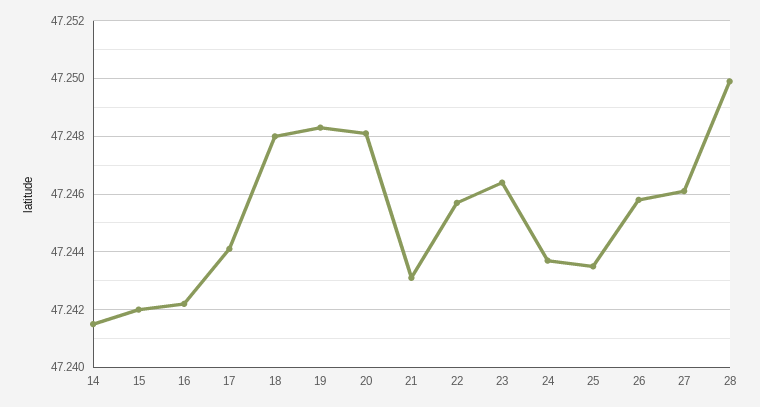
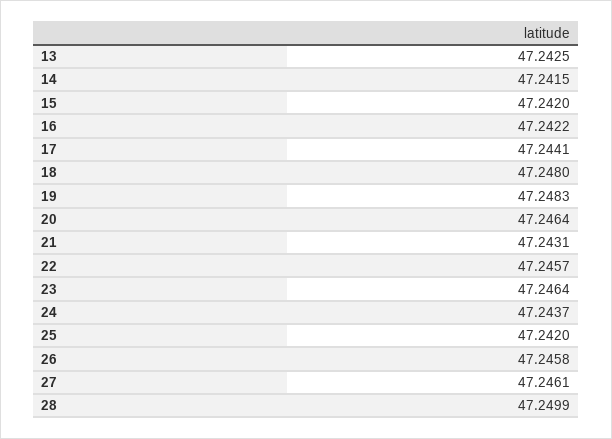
20: 47.248 -> 47.2464
25: 47.2435 -> 47.242
13: none -> 47.2425

